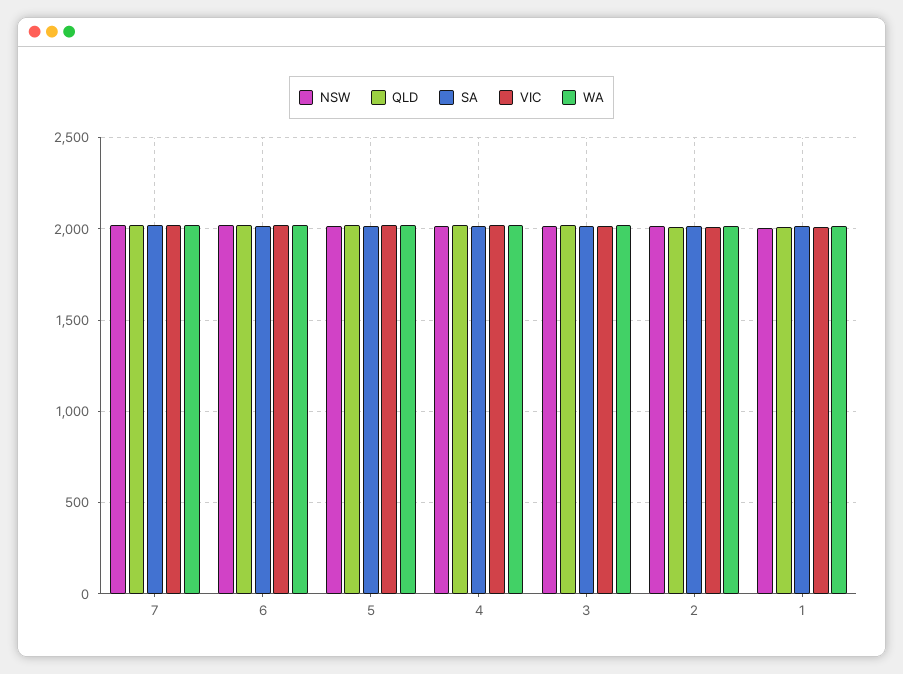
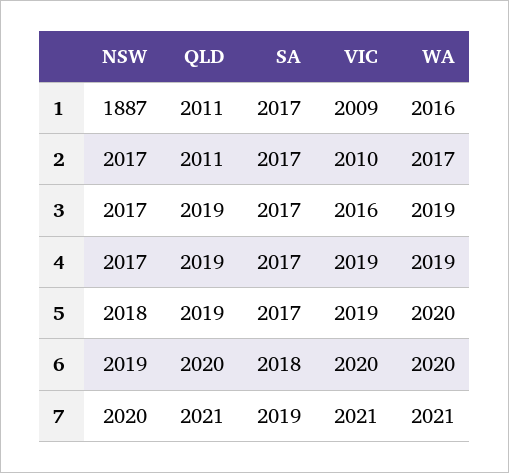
NSW, 1: 2000 -> 1887

